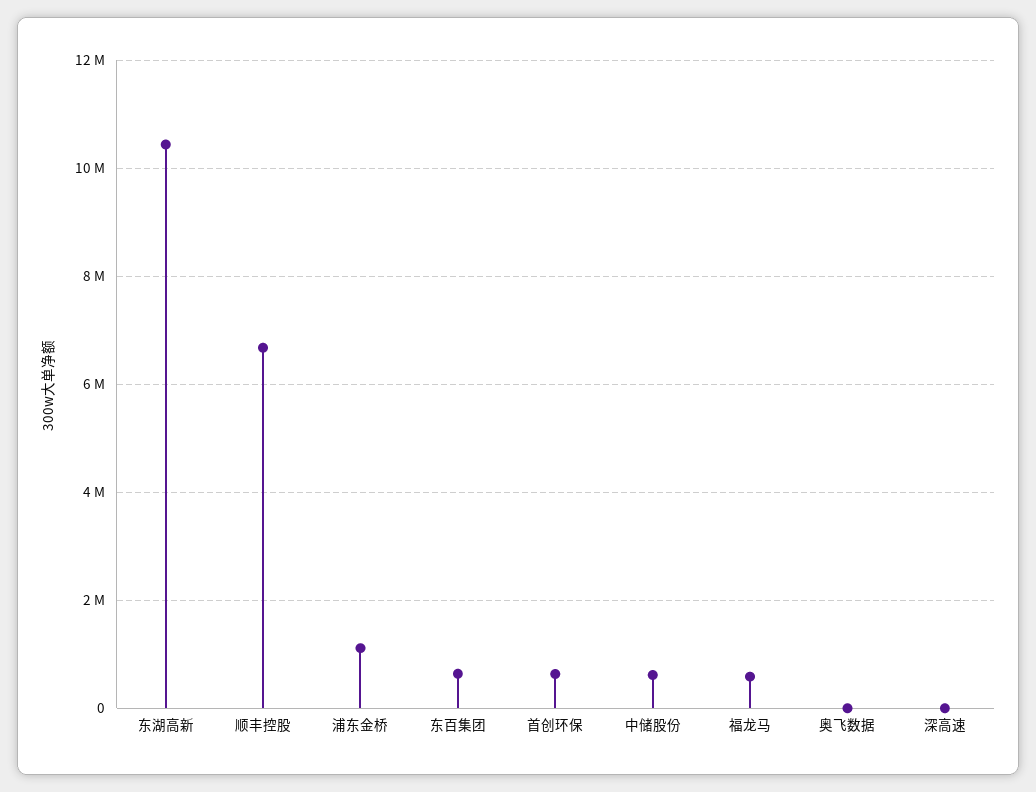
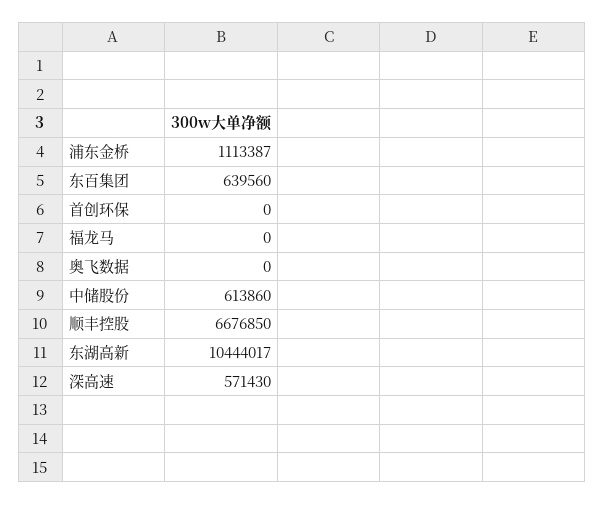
首创环保: 600000 -> 0
福龙马: 600000 -> 0
深高速: 0 -> 571430

